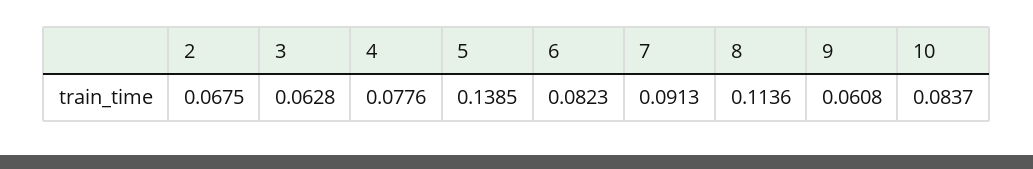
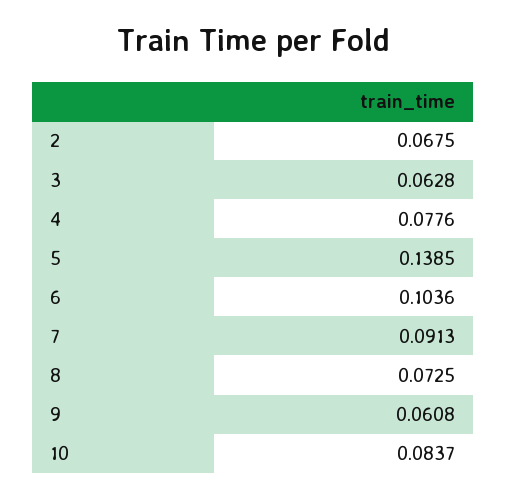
6: 0.0823 -> 0.1036
8: 0.1136 -> 0.0725

